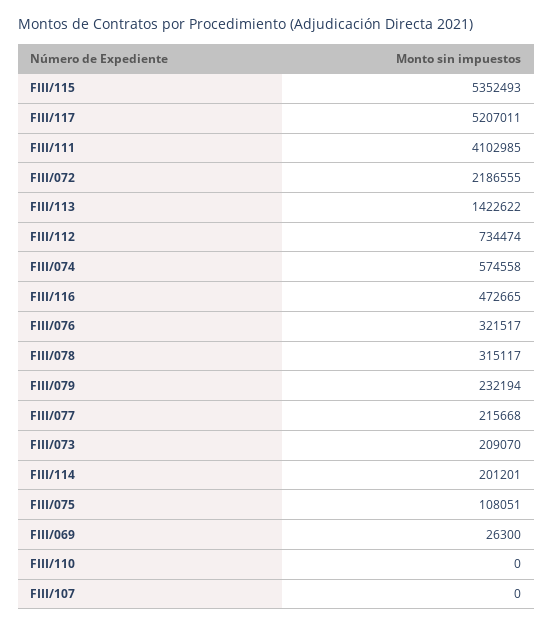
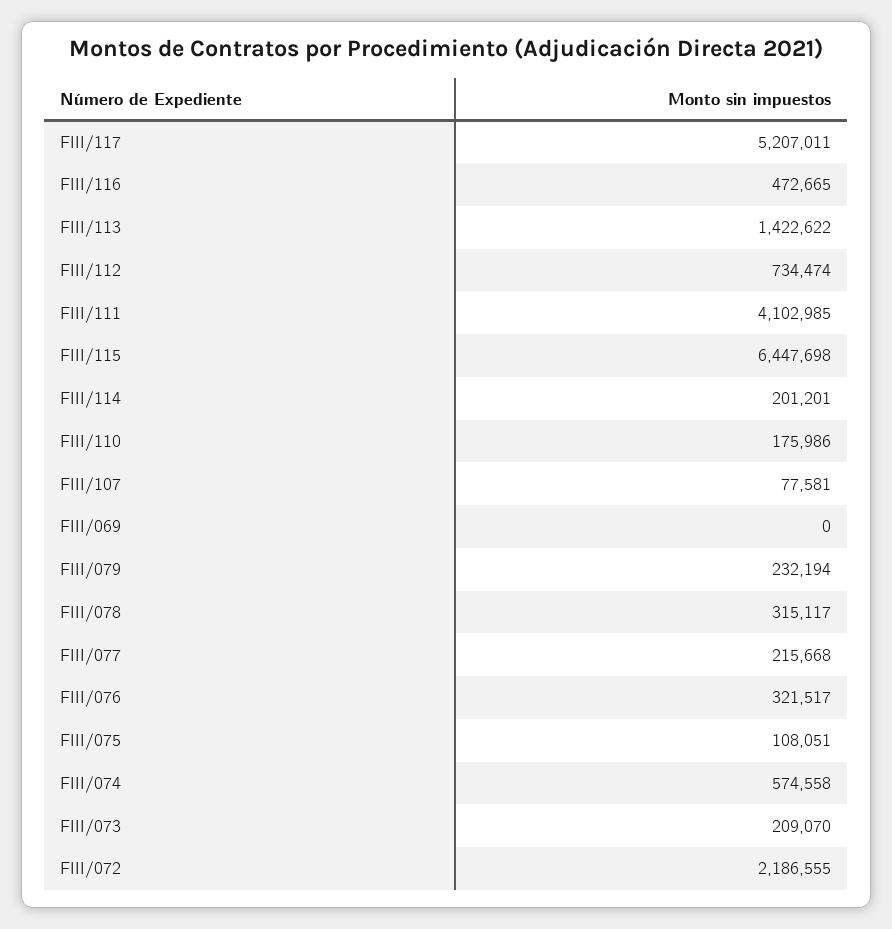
FIII/115: 5352493 -> 6447698
FIII/069: 26300 -> 0
FIII/110: 0 -> 175986
FIII/107: 0 -> 77581

